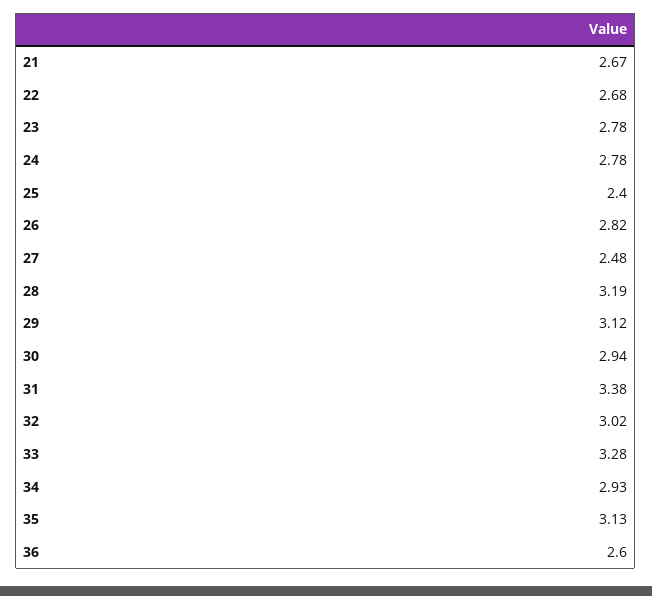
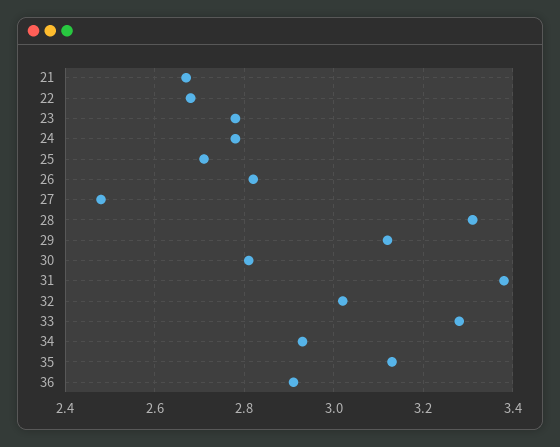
25: 2.4 -> 2.7
28: 3.19 -> 3.3
30: 2.94 -> 2.8
36: 2.6 -> 2.9

